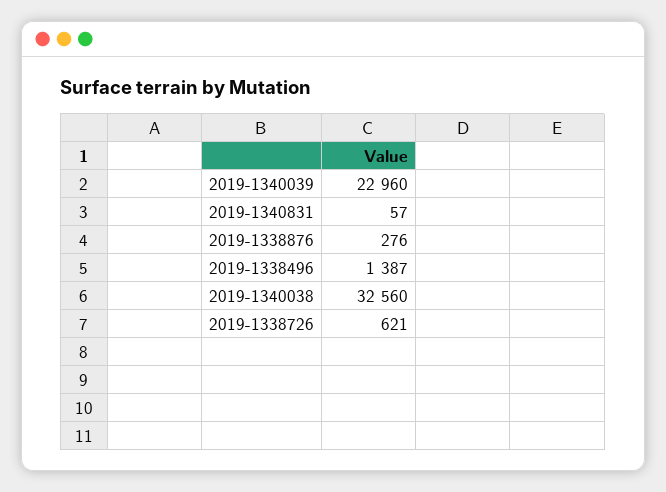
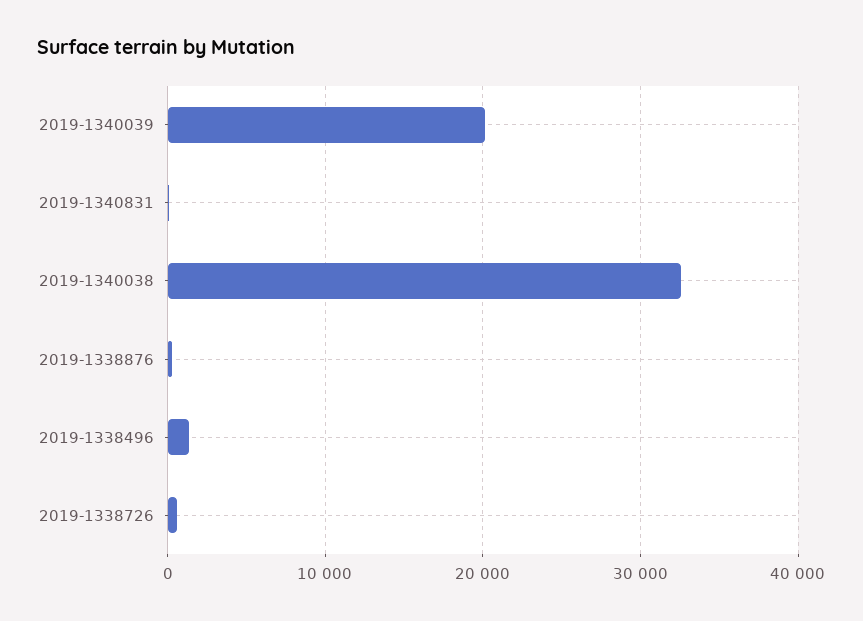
2019-1340039: 22960 -> 20000

